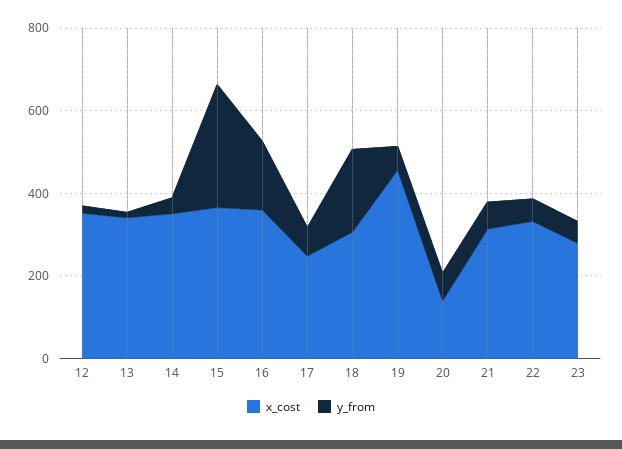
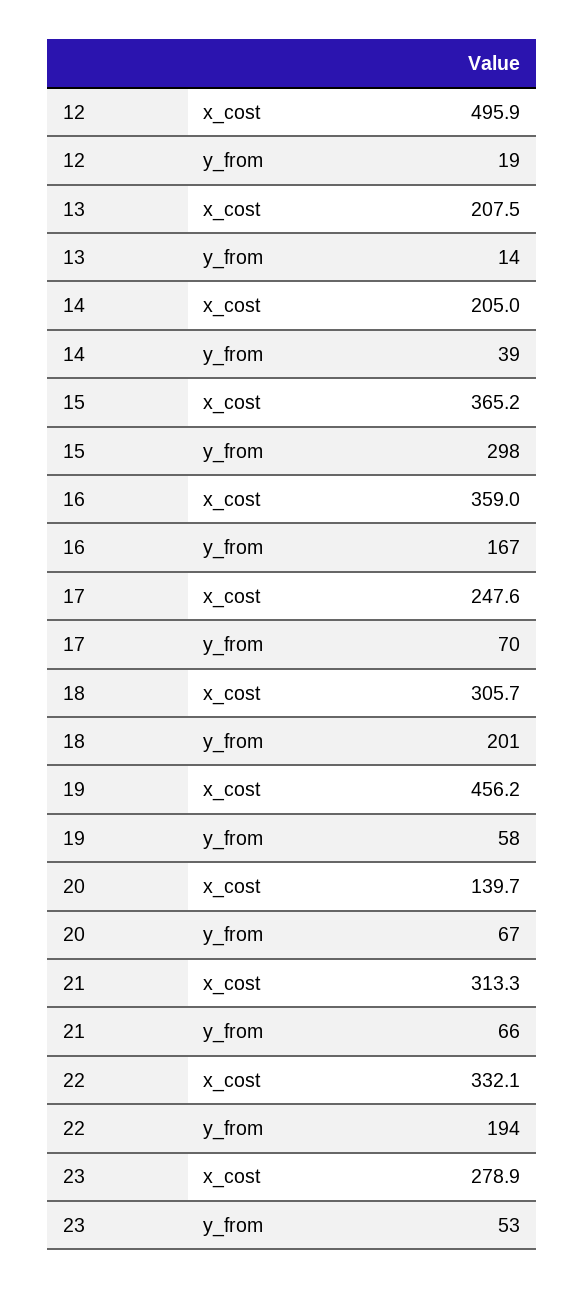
x_cost, 12: 350 -> 495.9
x_cost, 13: 350 -> 207.5
x_cost, 14: 350 -> 205
y_from, 22: 50 -> 194

